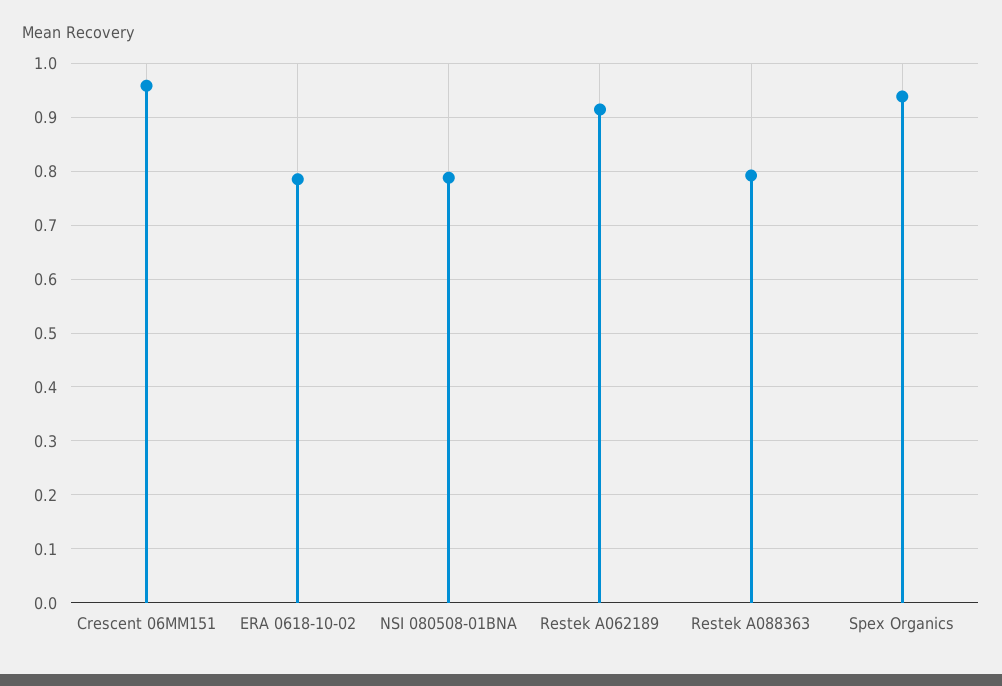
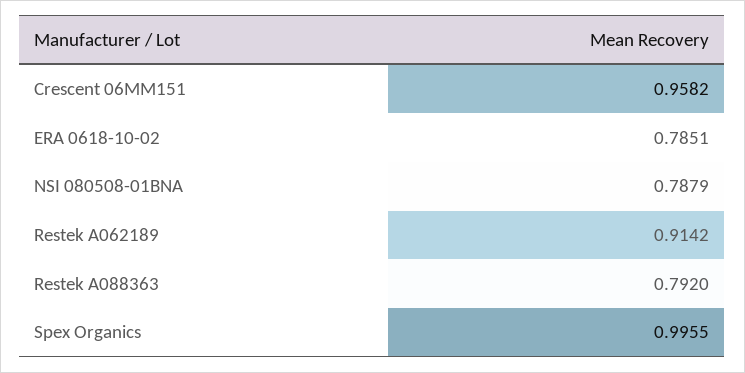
Spex Organics: 0.94 -> 0.9955

